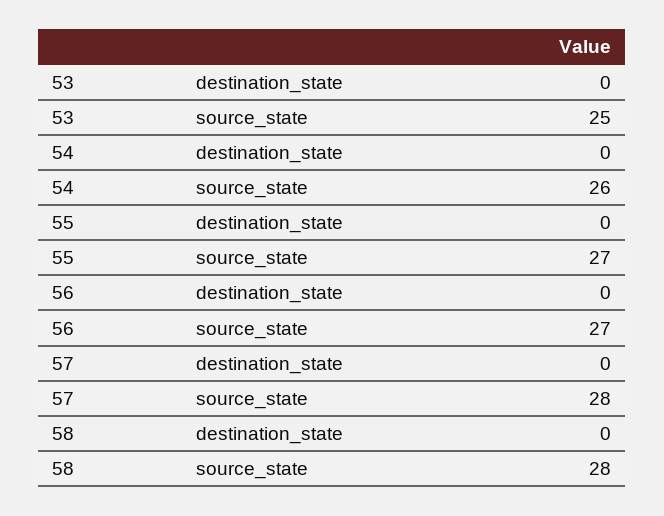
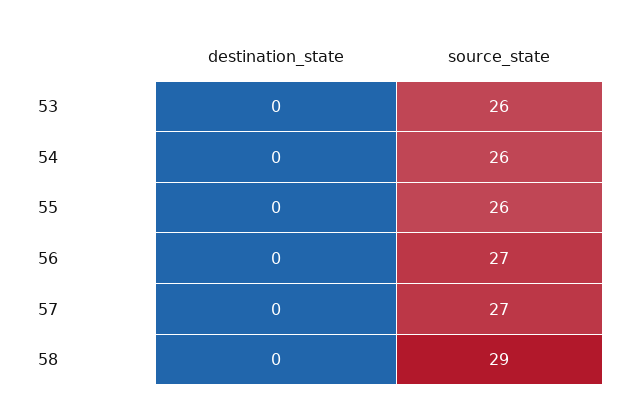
53, source_state: 25 -> 26
55, source_state: 27 -> 26
57, source_state: 28 -> 27
58, source_state: 28 -> 29

